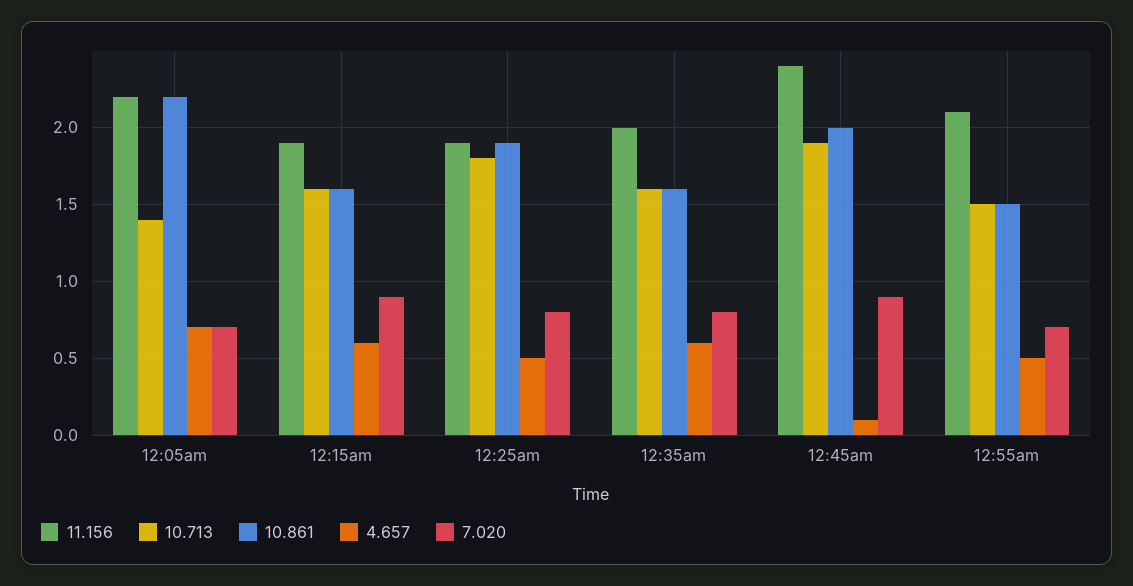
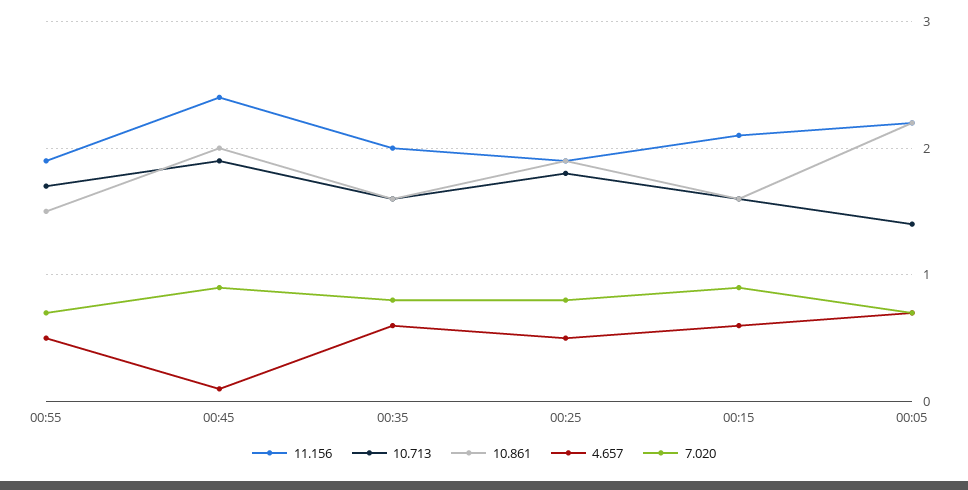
11.156, 12:15am: 1.9 -> 2.1
11.156, 12:55am: 2.1 -> 1.9
10.713, 12:55am: 1.5 -> 1.7

